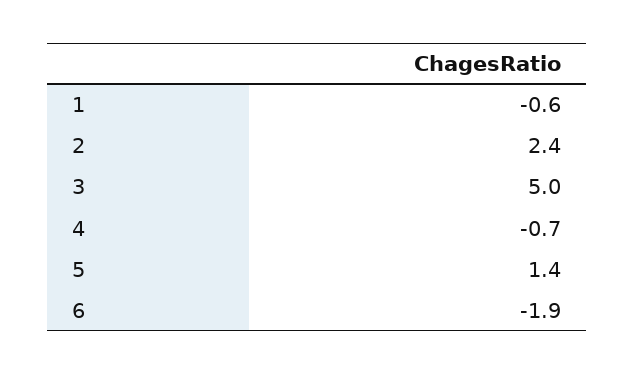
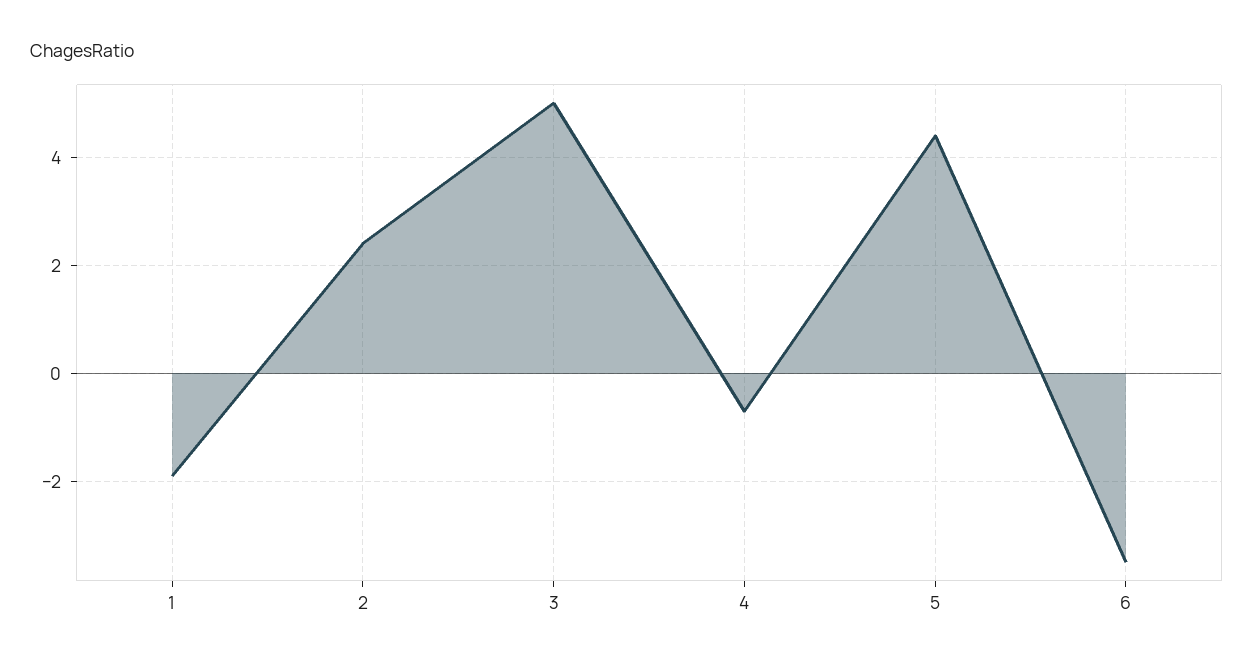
1: -0.6 -> -2
5: 1.4 -> 4.5
6: -1.9 -> -3.5

